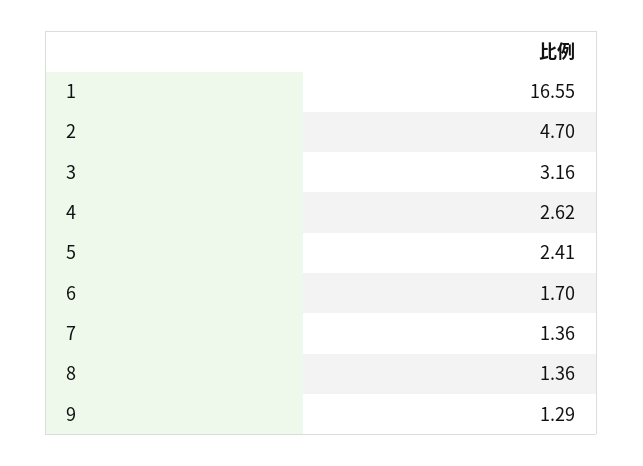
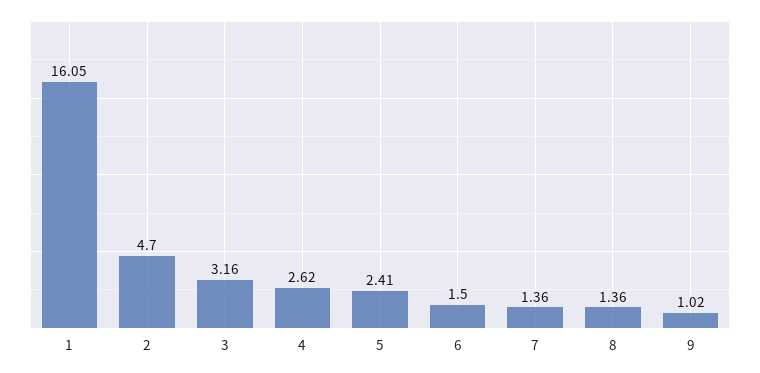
1: 16.55 -> 16.05
6: 1.7 -> 1.5
9: 1.29 -> 1.02

